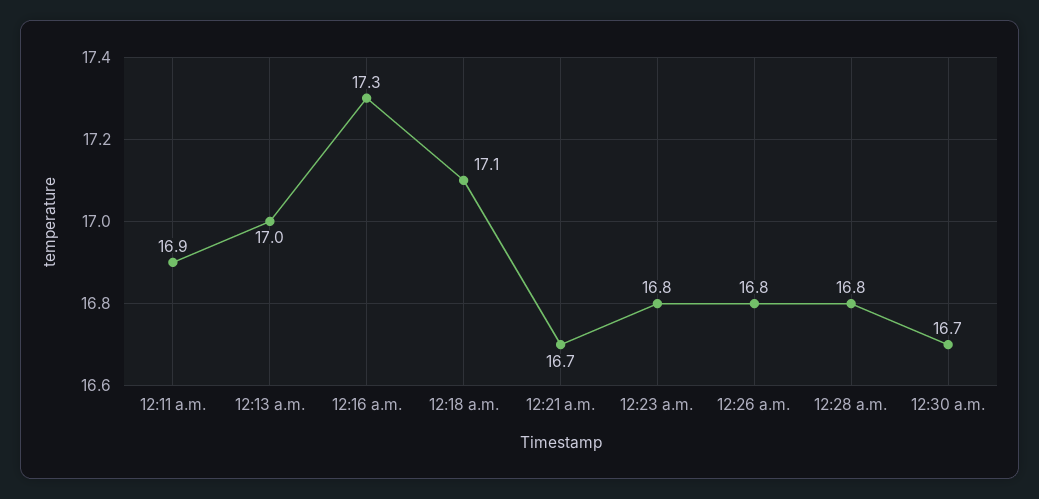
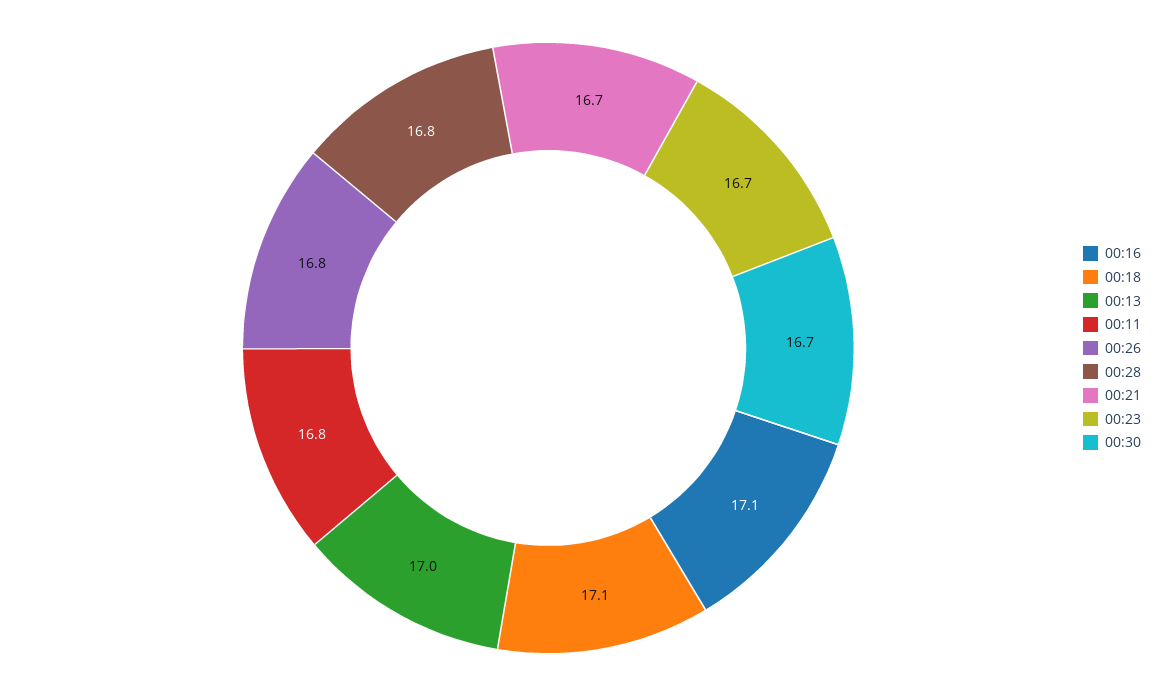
12:11 a.m.: 16.9 -> 16.8
12:16 a.m.: 17.3 -> 17.1
12:23 a.m.: 16.8 -> 16.7

